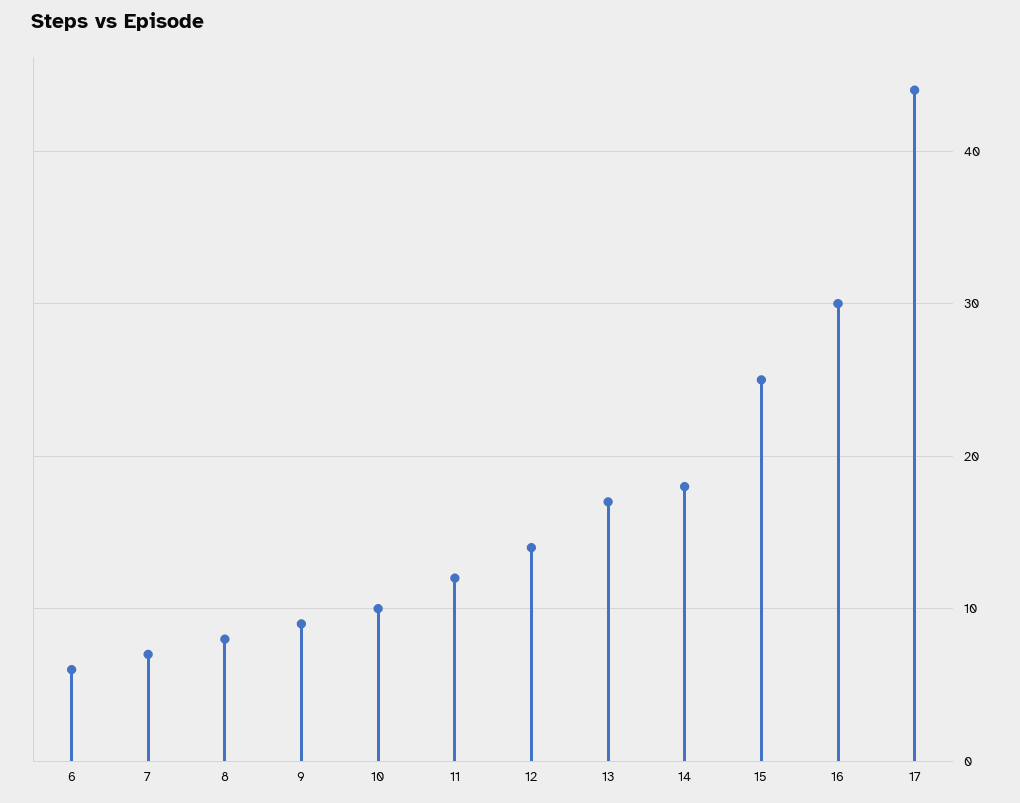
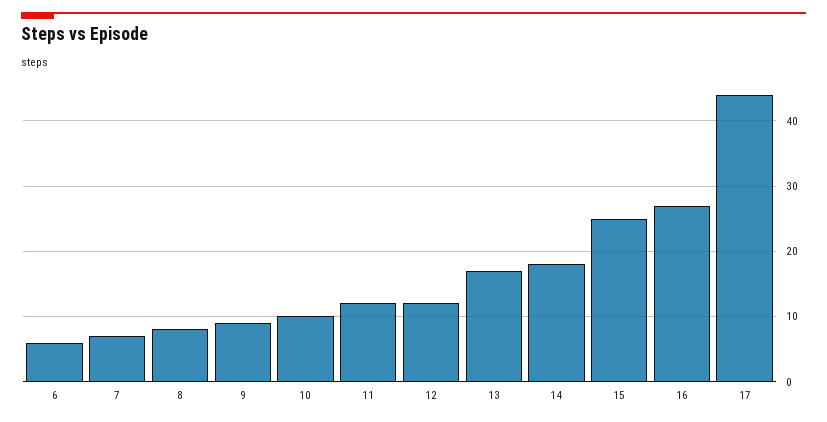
12: 14 -> 12
16: 30 -> 27

